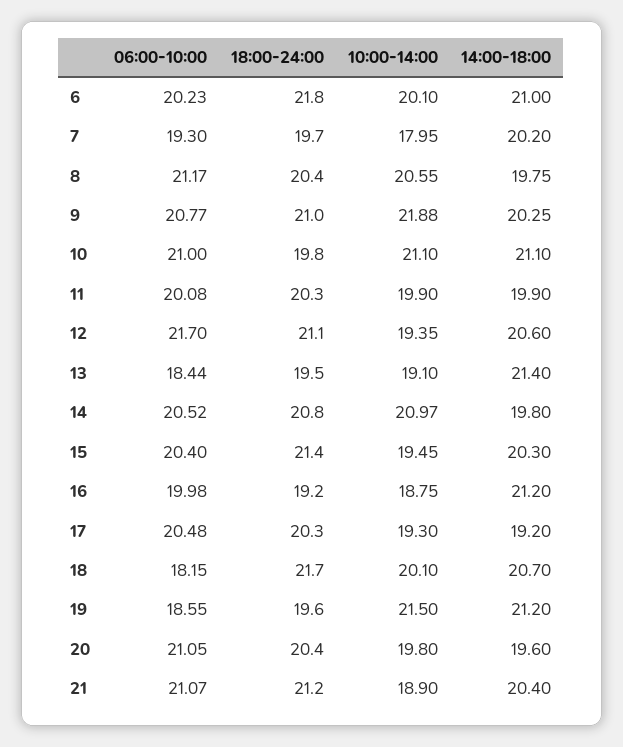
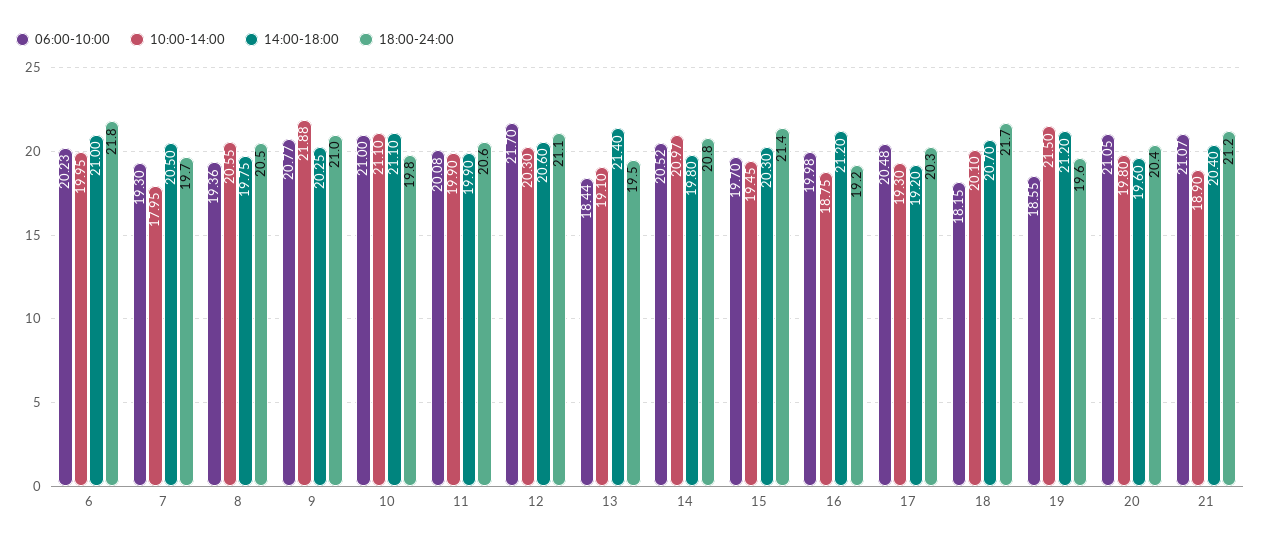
10:00-14:00, 6: 20.1 -> 19.95
14:00-18:00, 7: 20.2 -> 20.5
06:00-10:00, 8: 21.17 -> 19.36
18:00-24:00, 8: 20.4 -> 20.5
18:00-24:00, 11: 20.3 -> 20.6
10:00-14:00, 12: 19.35 -> 20.3
06:00-10:00, 15: 20.4 -> 19.7

